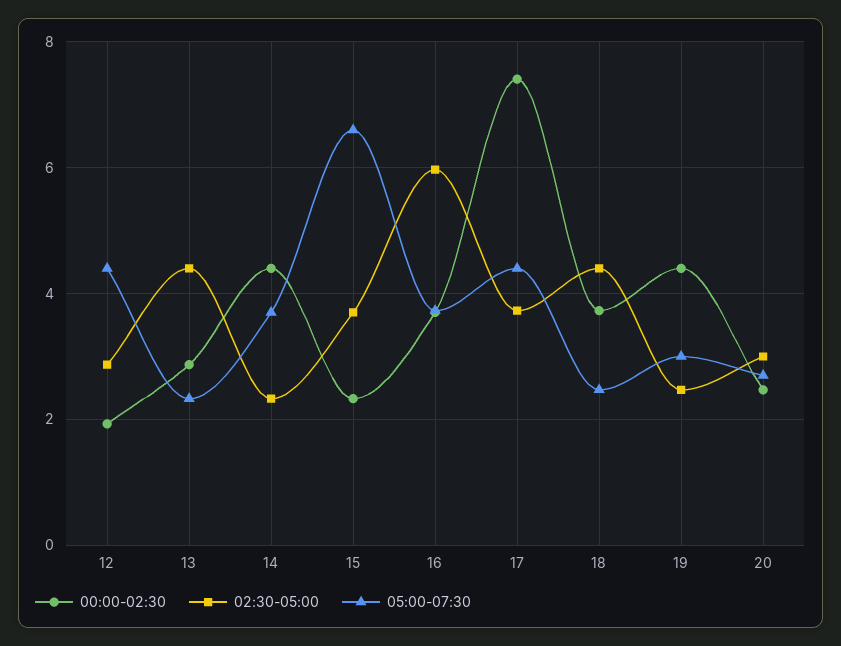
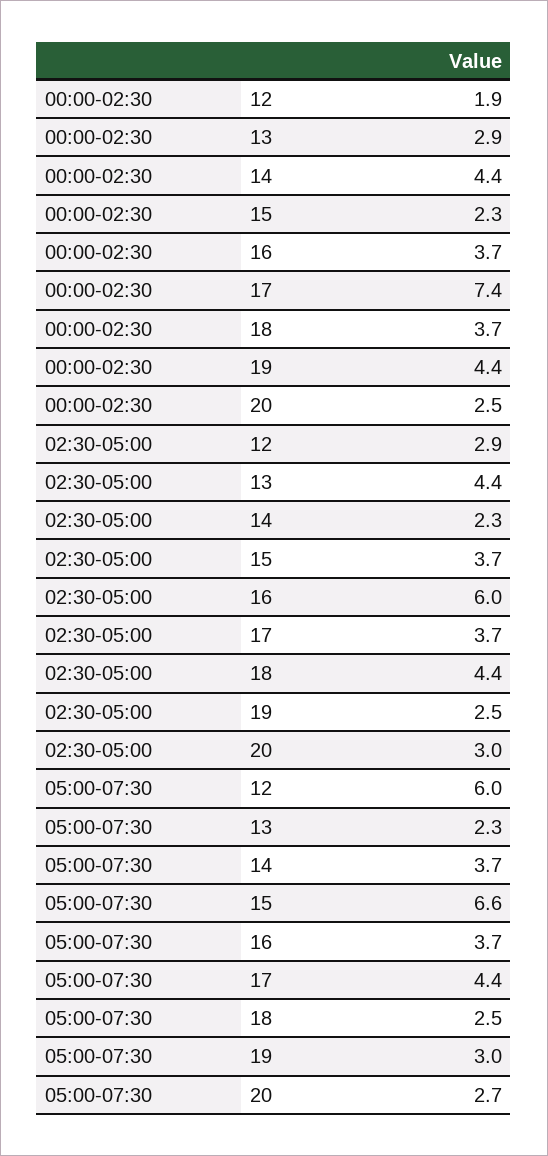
05:00-07:30, 12: 4.4 -> 6

